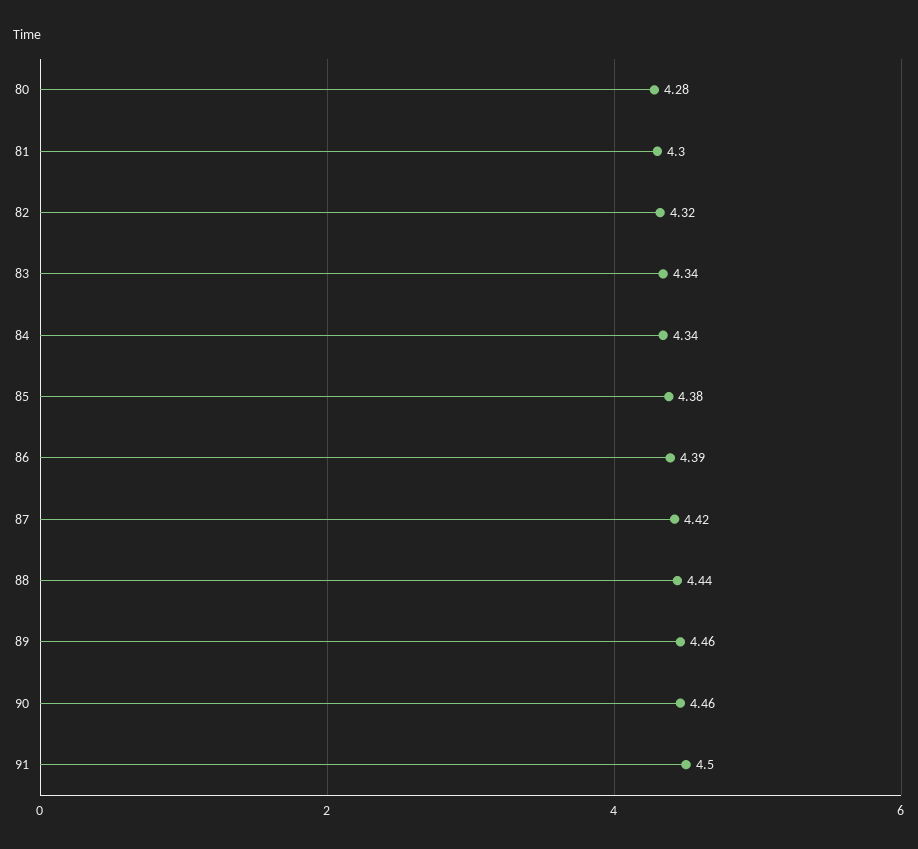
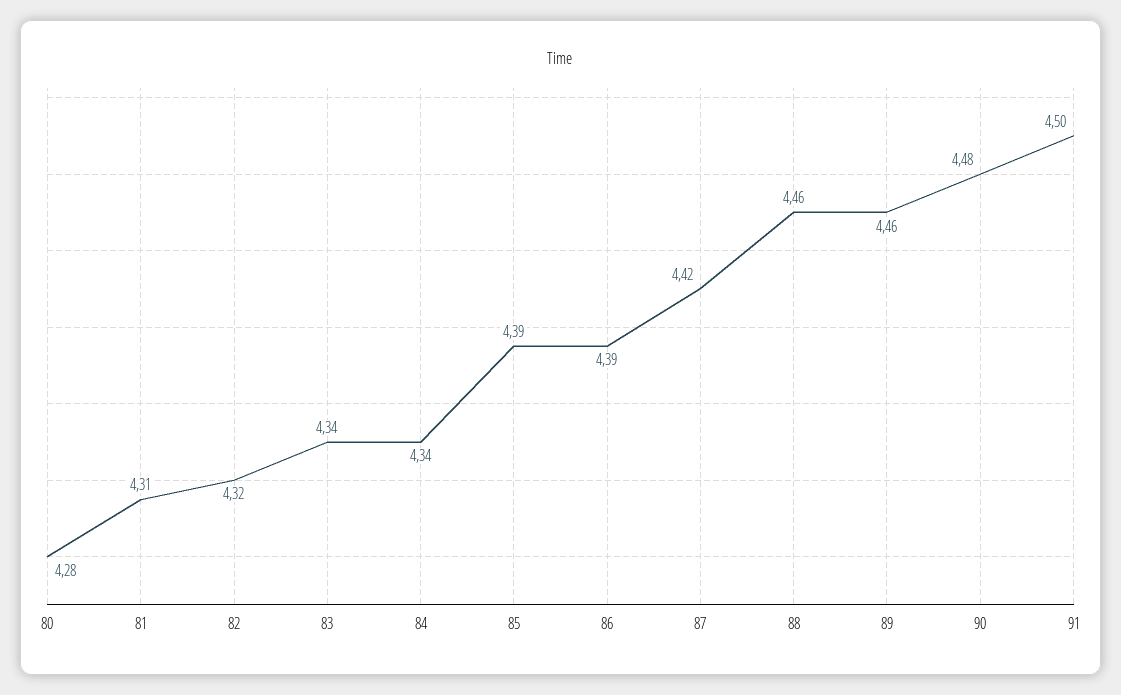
81: 4.3 -> 4.31
85: 4.38 -> 4.39
88: 4.44 -> 4.46
90: 4.46 -> 4.48

